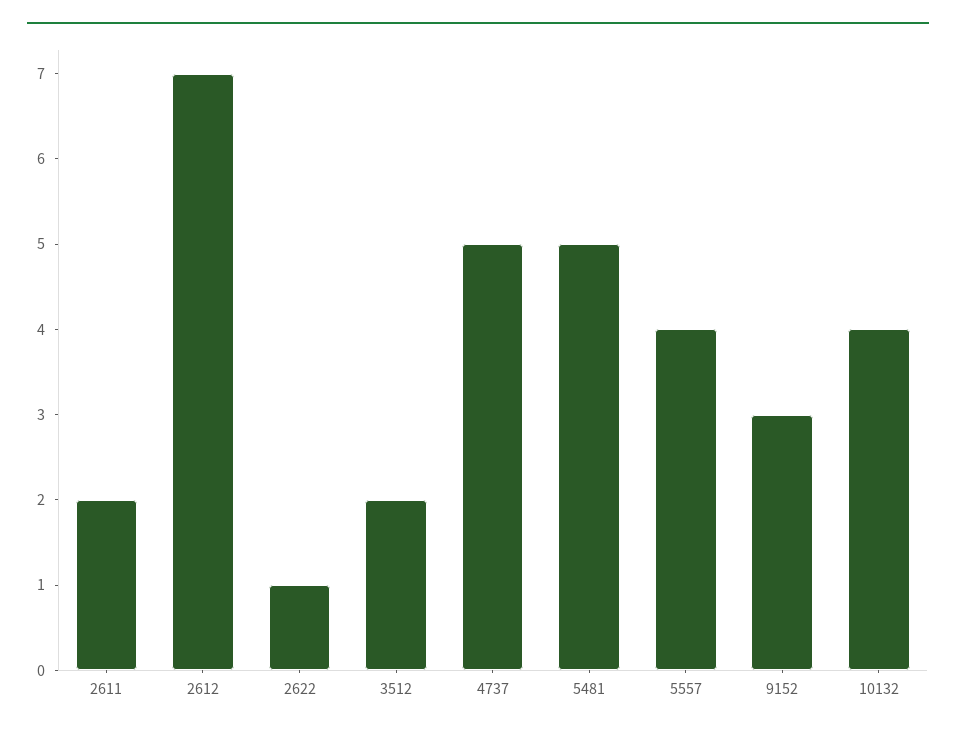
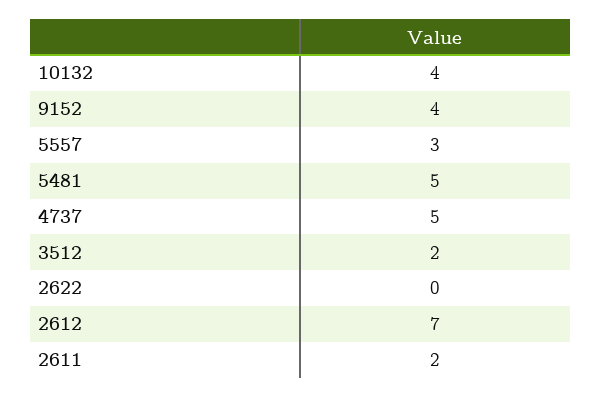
2622: 1 -> 0
5557: 4 -> 3
9152: 3 -> 4

